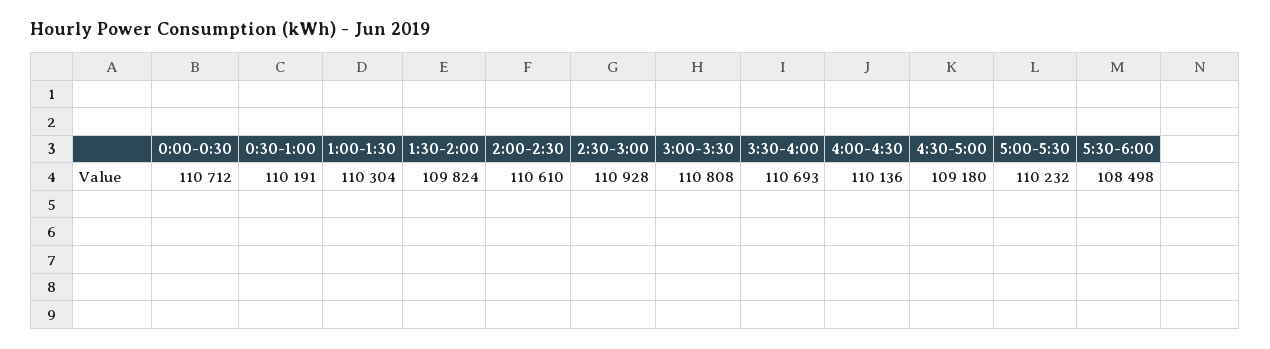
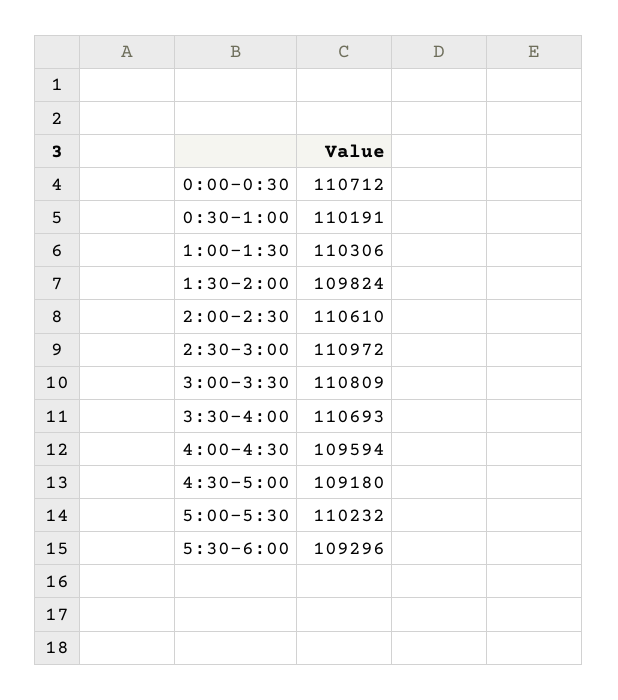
1:00-1:30: 110304 -> 110306
2:30-3:00: 110928 -> 110972
3:00-3:30: 110808 -> 110809
4:00-4:30: 110136 -> 109594
5:30-6:00: 108498 -> 109296

